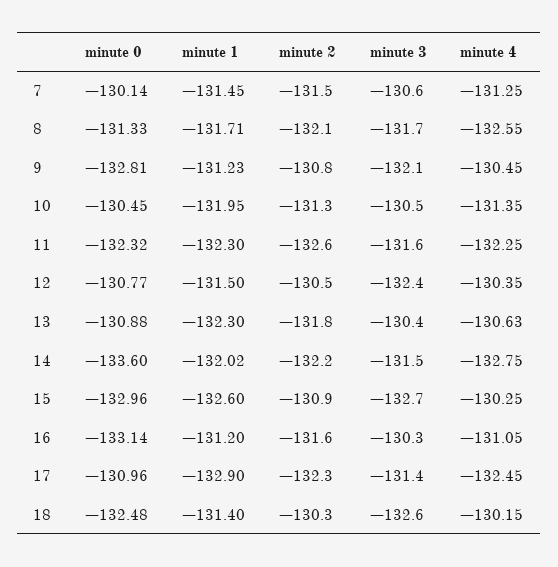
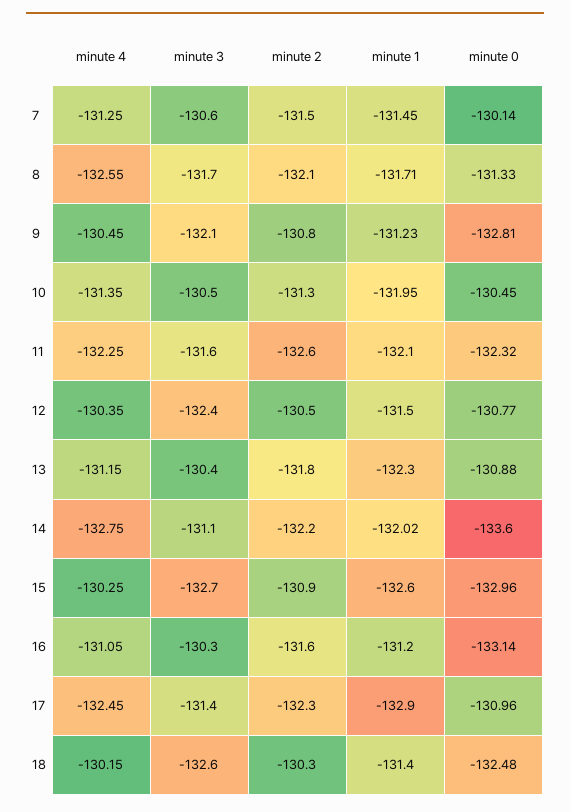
minute 1, 11: -132.3 -> -132.1
minute 4, 13: -130.63 -> -131.15
minute 3, 14: -131.5 -> -131.1

